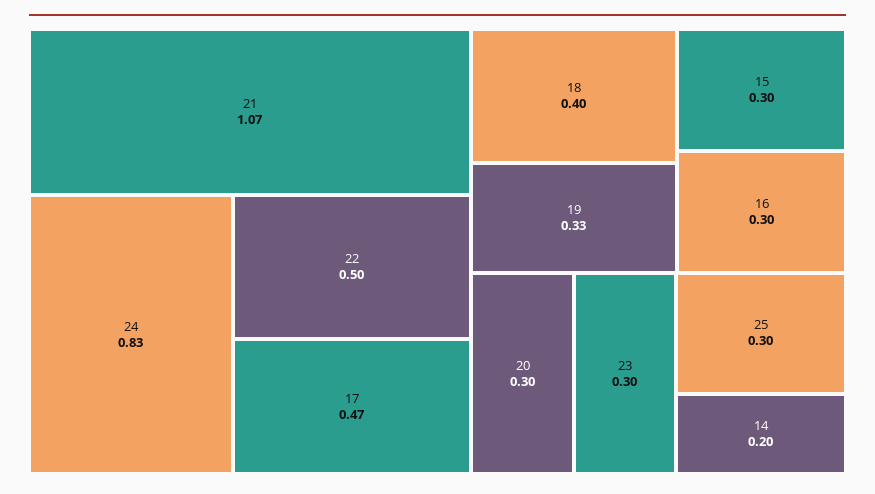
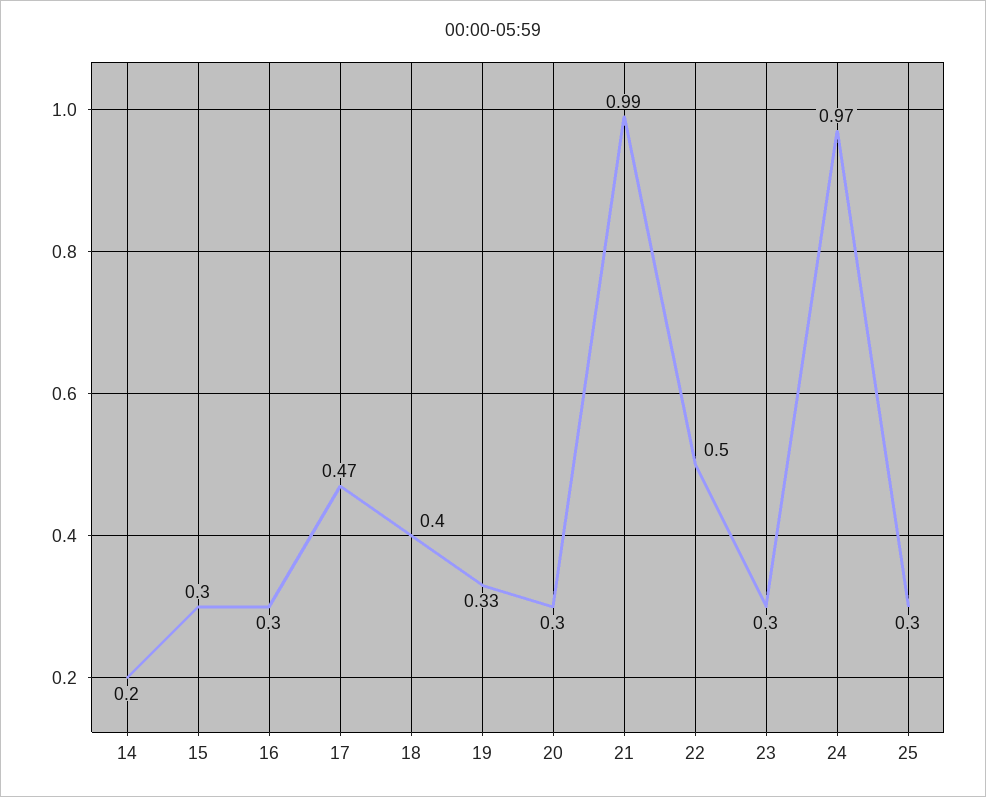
21: 1.07 -> 0.99
24: 0.83 -> 0.97

